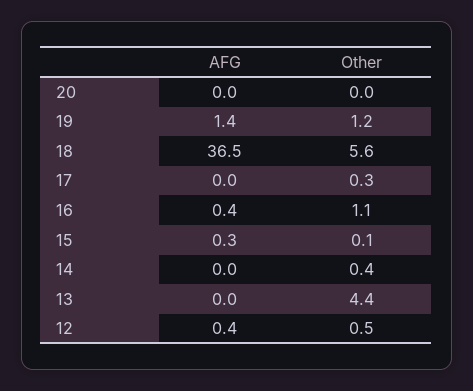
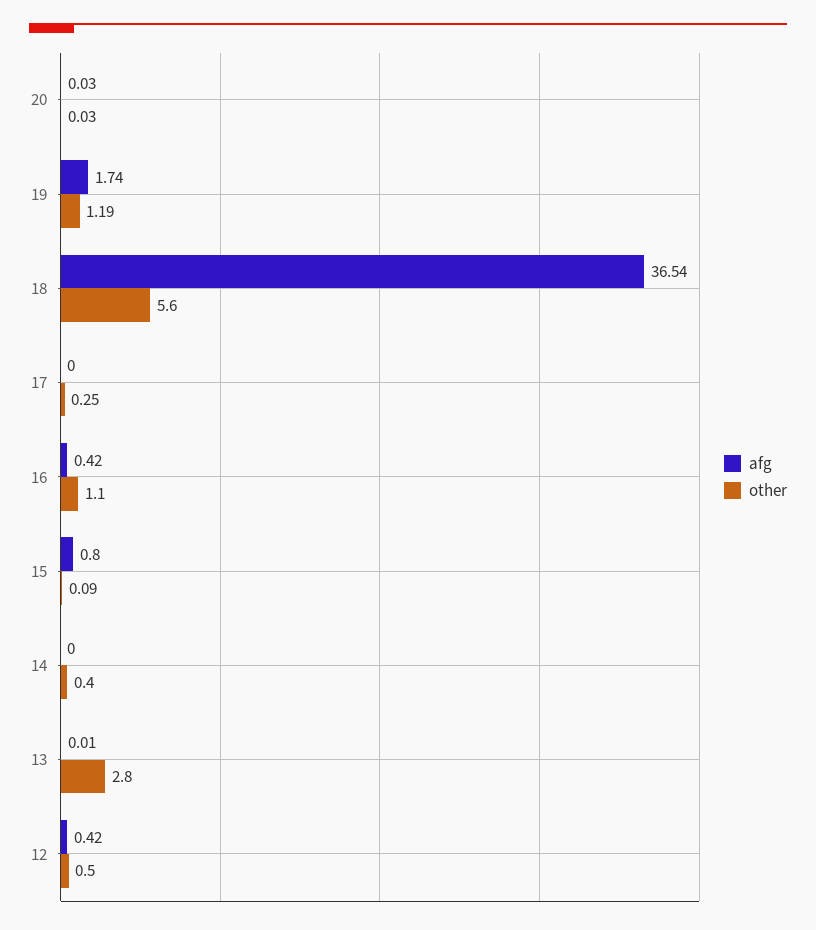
AFG, 19: 1.4 -> 1.74
AFG, 15: 0.3 -> 0.8
Other, 13: 4.4 -> 2.8

